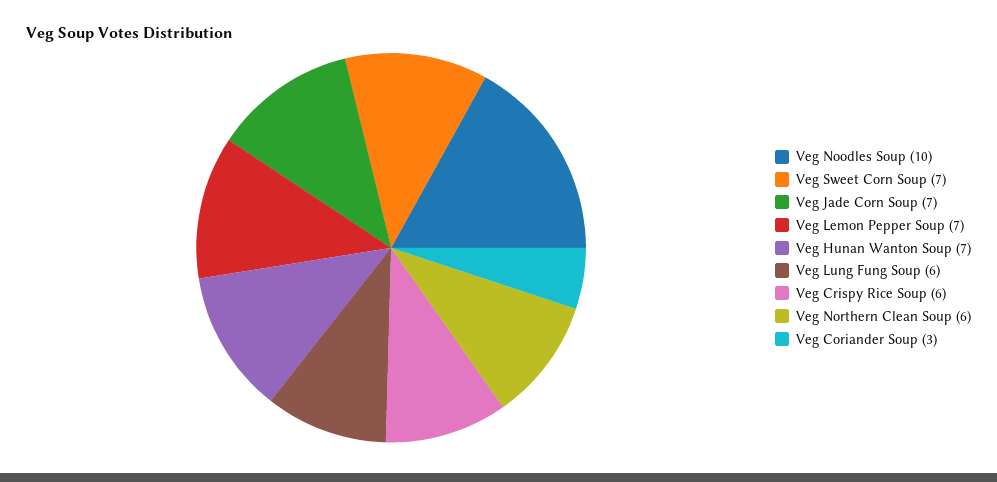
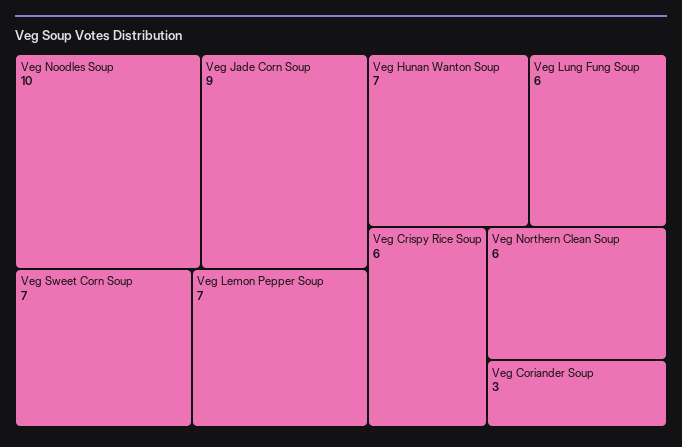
Veg Jade Corn Soup: 7 -> 9

